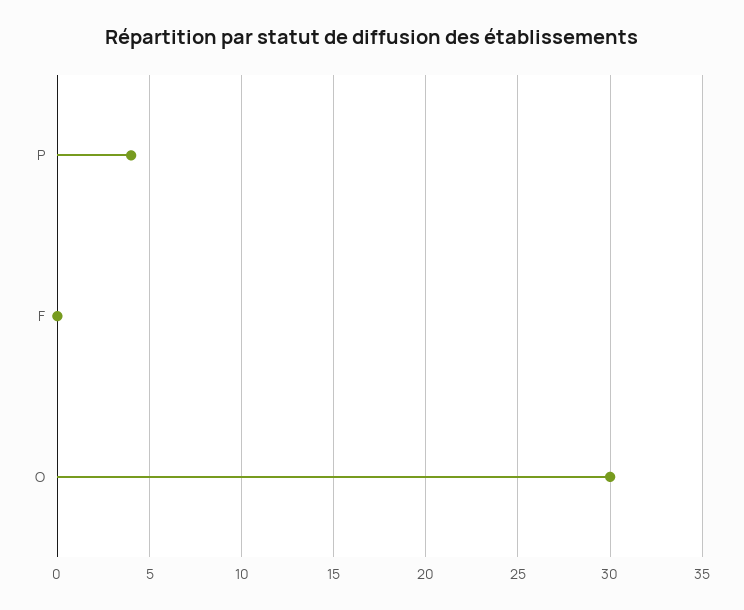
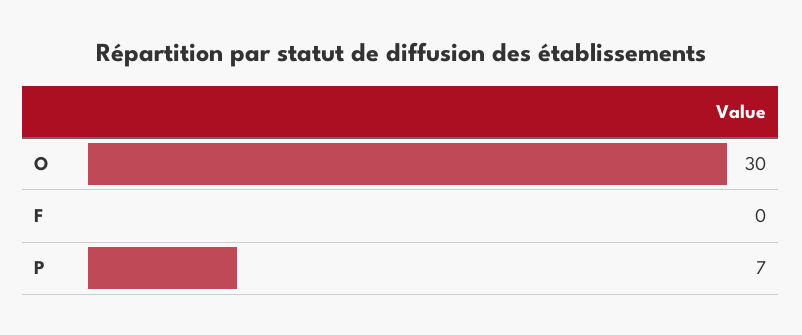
P: 4 -> 7

